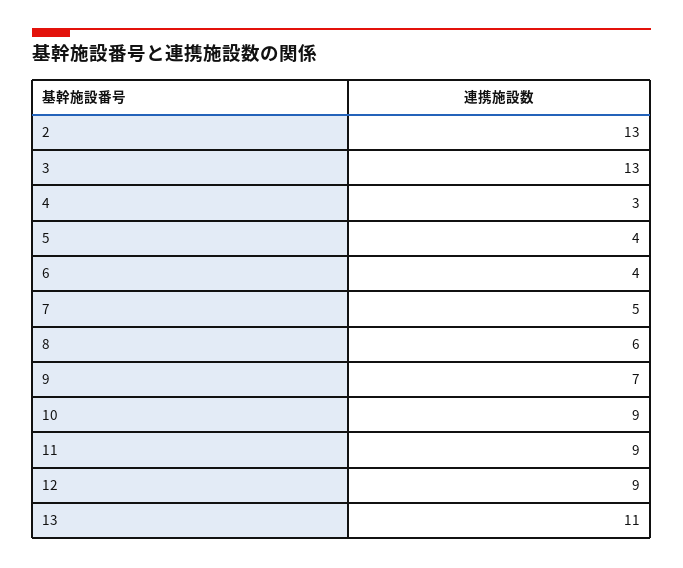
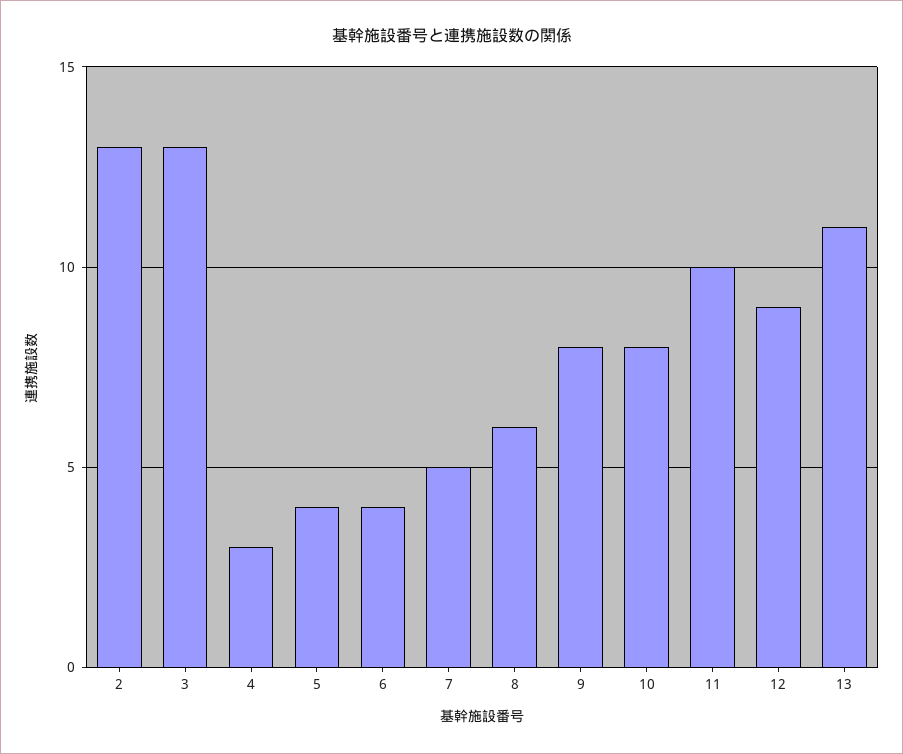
9: 7 -> 8
10: 9 -> 8
11: 9 -> 10

